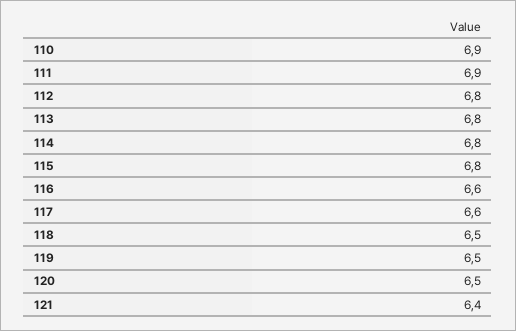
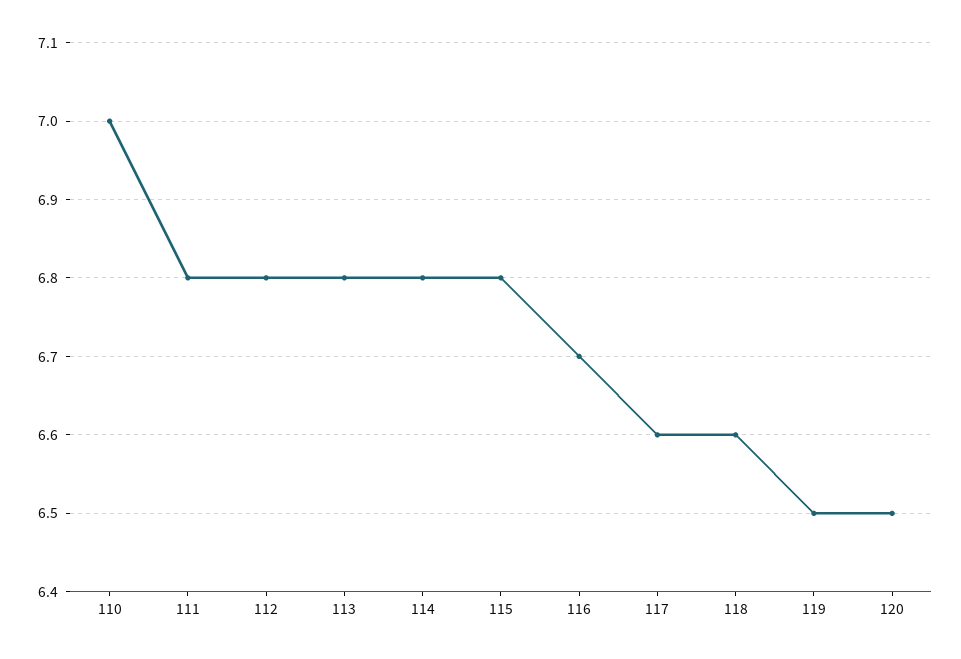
110: 6.9 -> 7
111: 6.9 -> 6.8
116: 6.6 -> 6.7
118: 6.5 -> 6.6
121: 6.4 -> none

